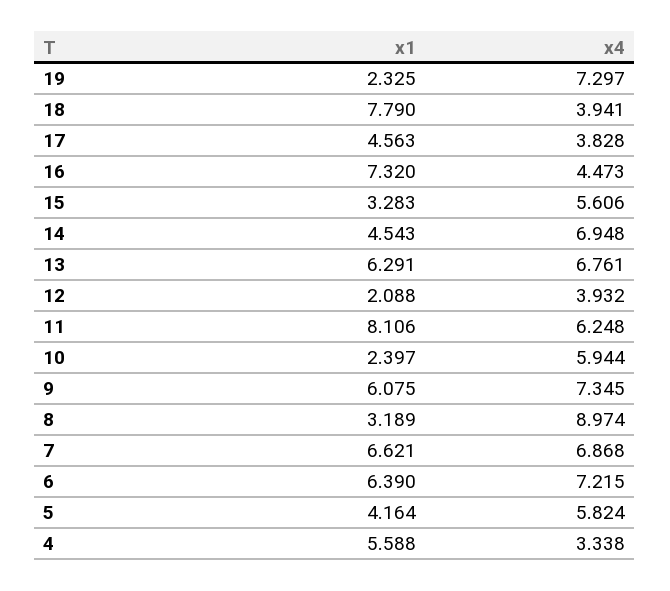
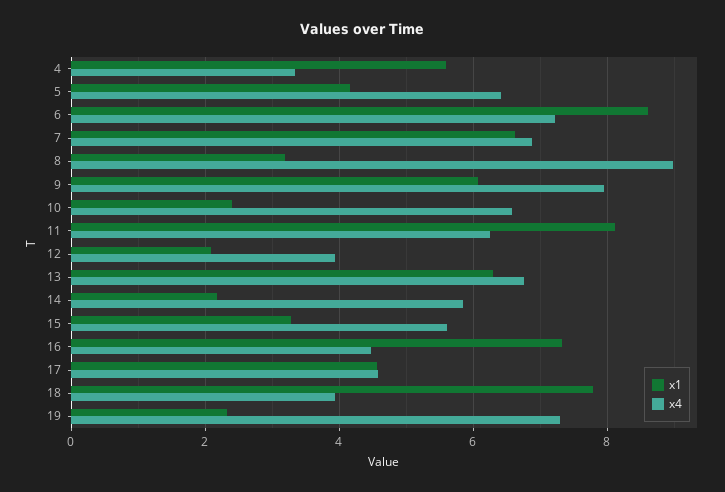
x4, 17: 3.828 -> 4.6
x1, 14: 4.543 -> 2.2
x4, 14: 6.948 -> 5.8
x4, 10: 5.944 -> 6.6
x4, 9: 7.345 -> 8
x1, 6: 6.39 -> 8.6
x4, 5: 5.824 -> 6.4

